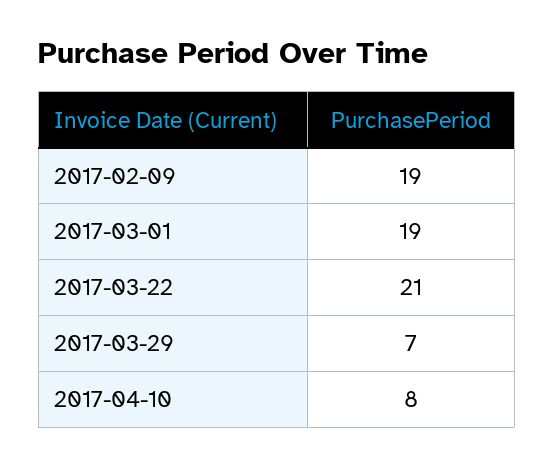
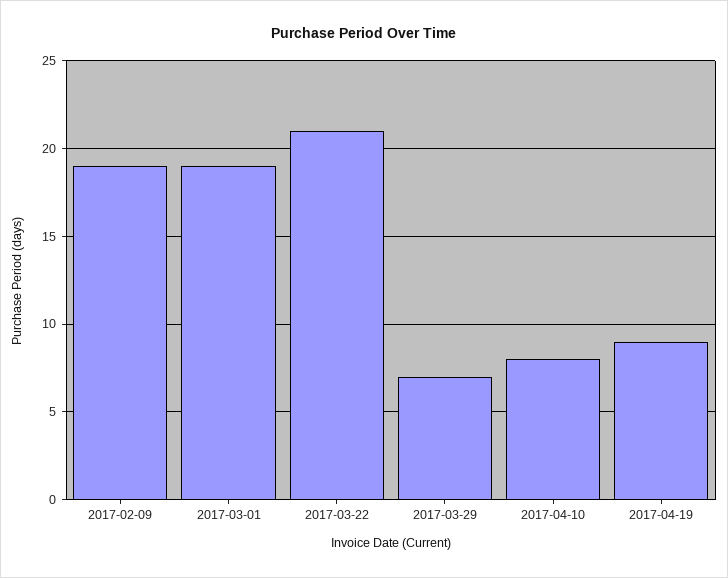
2017-04-19: none -> 9

